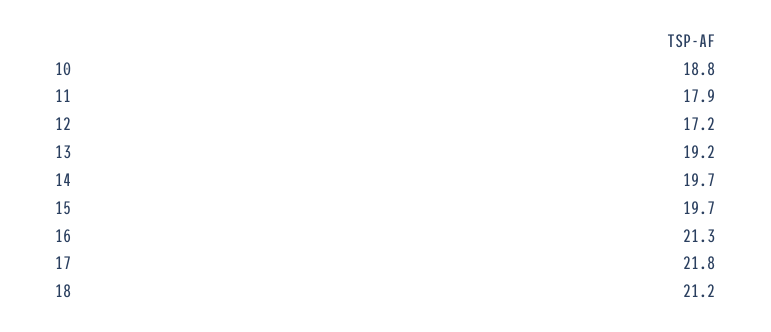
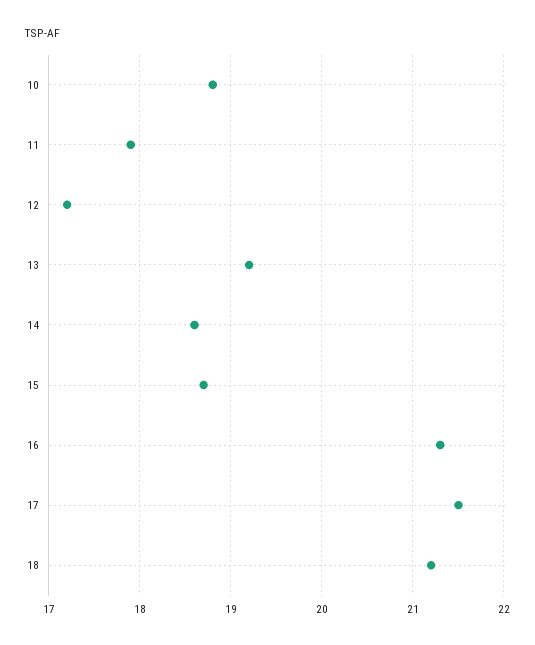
14: 19.7 -> 18.6
15: 19.7 -> 18.7
17: 21.8 -> 21.5

